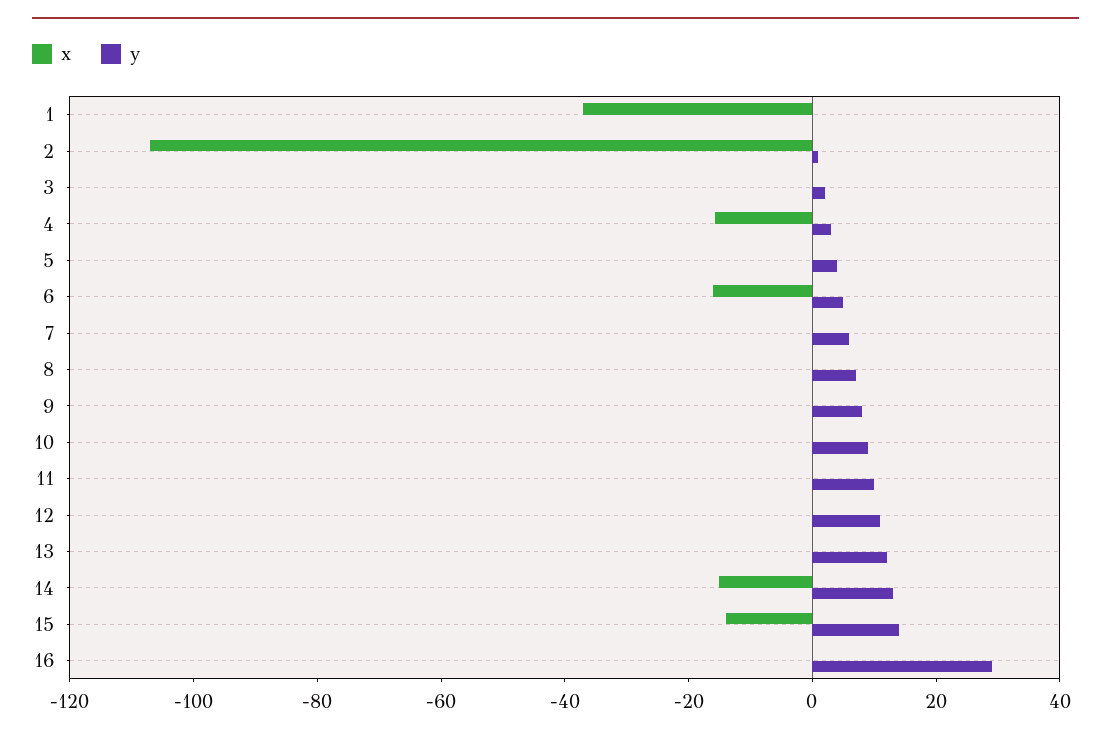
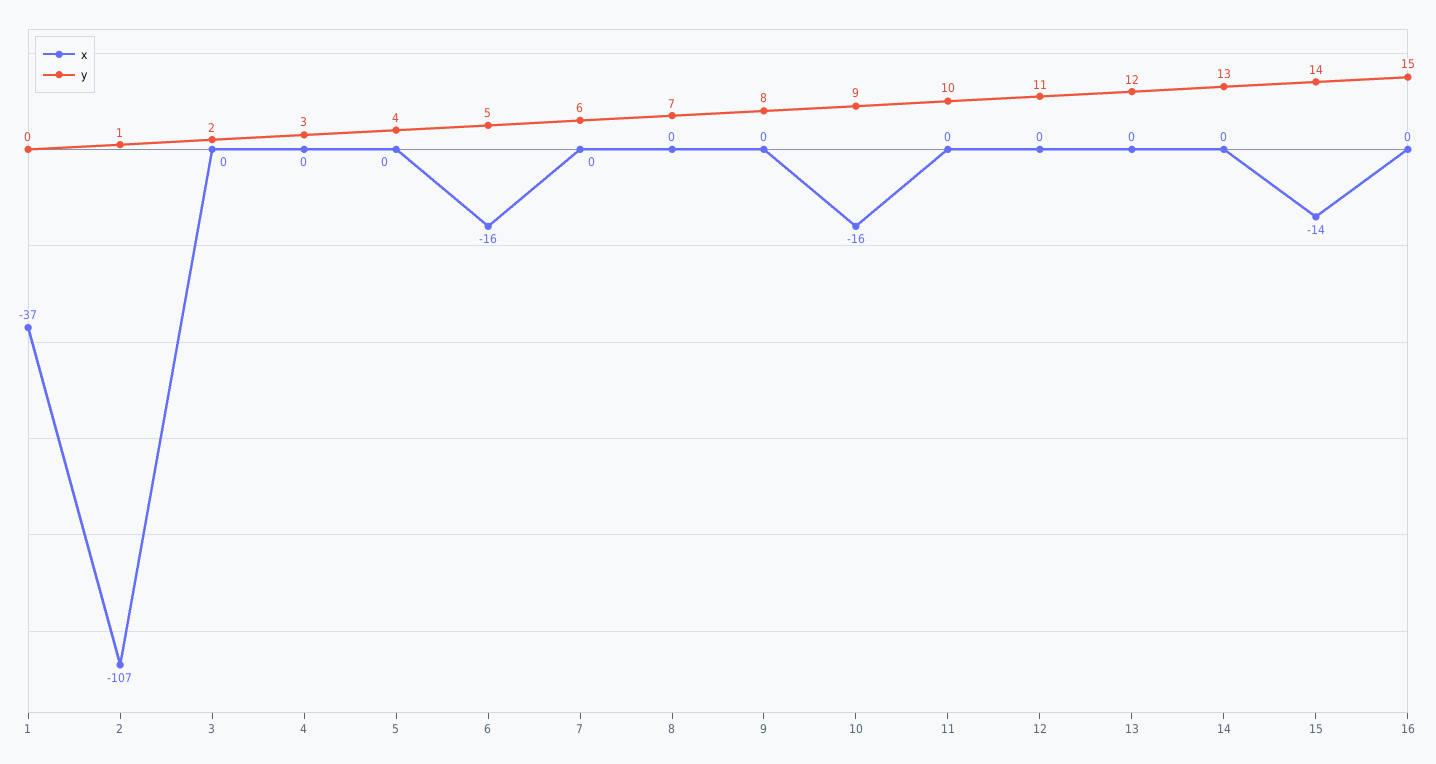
x, 4: -15 -> 0
x, 10: 0 -> -16
x, 14: -15 -> 0
y, 16: 30 -> 15

